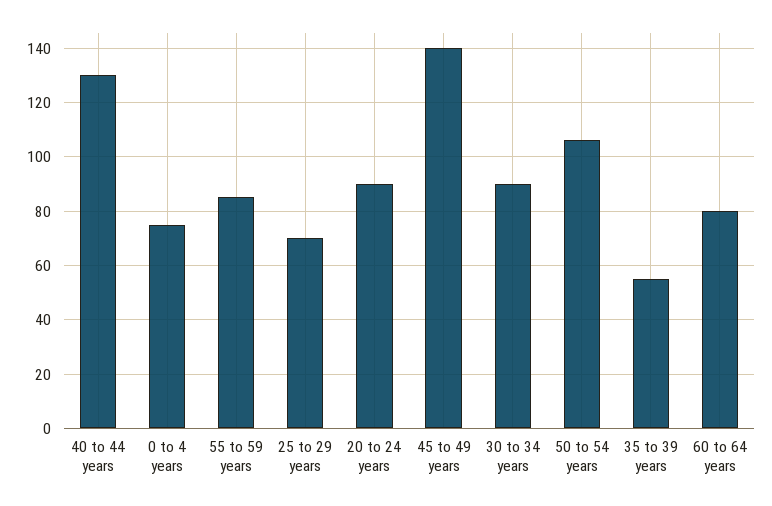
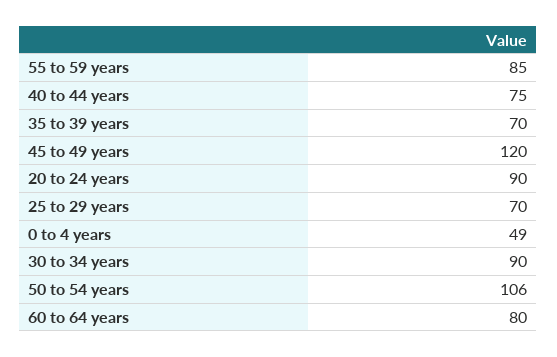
40 to 44 years: 130 -> 75
0 to 4 years: 75 -> 49
45 to 49 years: 140 -> 120
35 to 39 years: 55 -> 70

